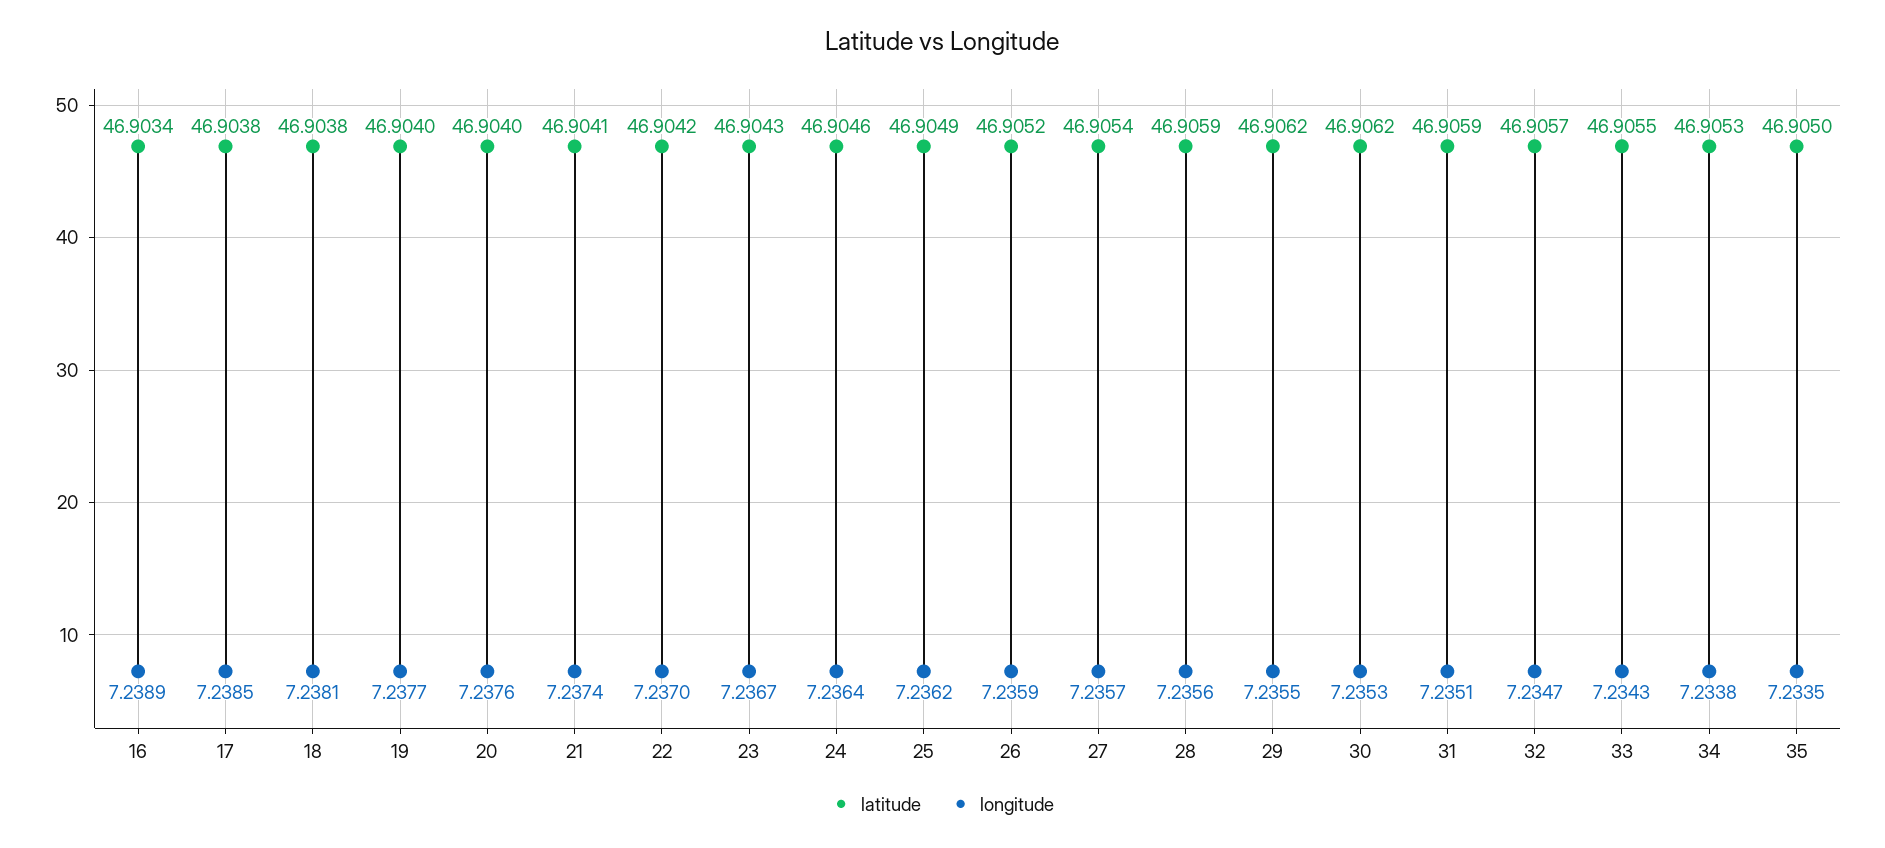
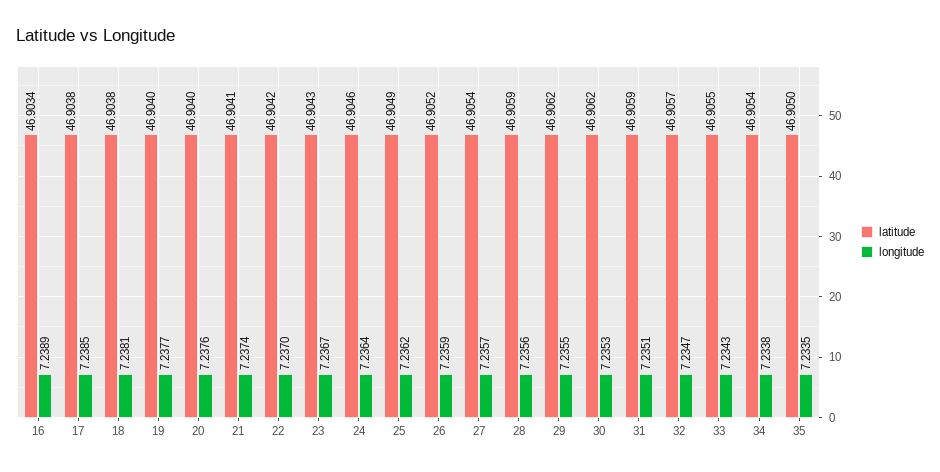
latitude, 34: 46.9053 -> 46.9054

